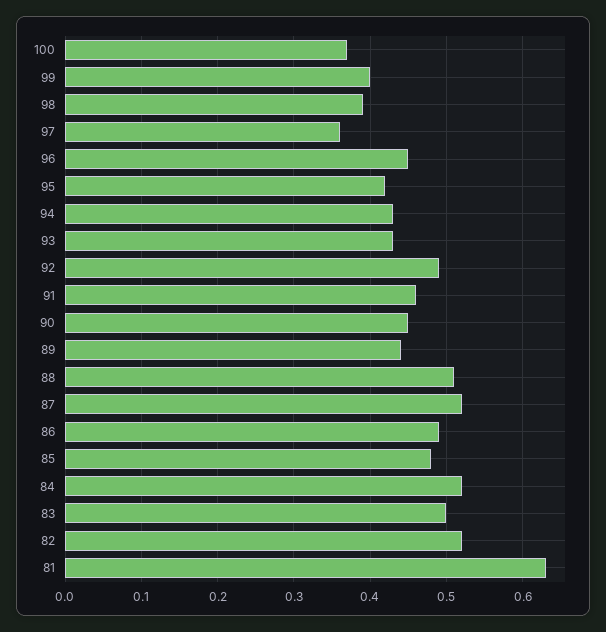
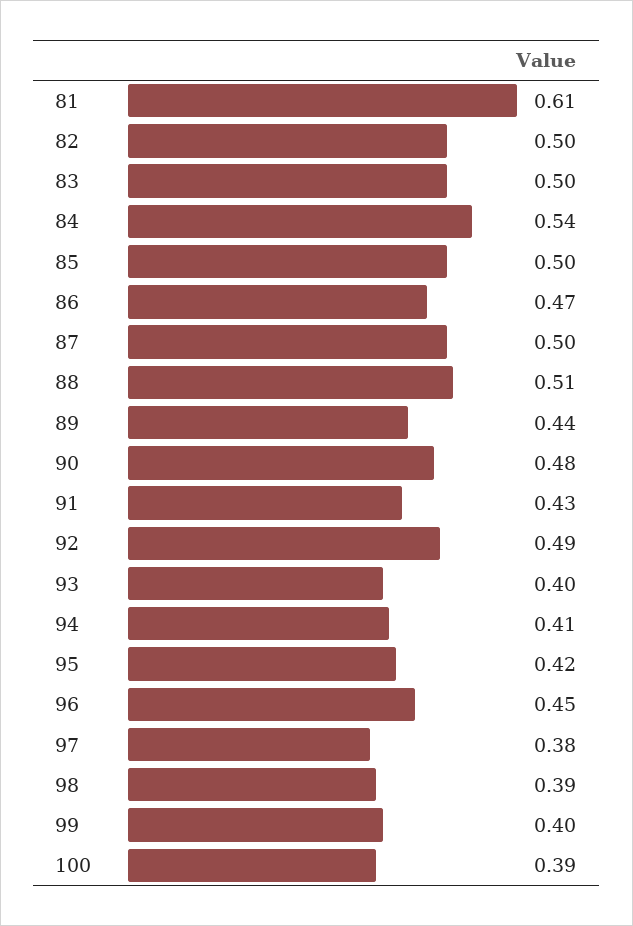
100: 0.37 -> 0.39
97: 0.36 -> 0.38
94: 0.43 -> 0.41
93: 0.43 -> 0.4
91: 0.46 -> 0.43
90: 0.45 -> 0.48
87: 0.52 -> 0.5
86: 0.49 -> 0.47
85: 0.48 -> 0.5
84: 0.52 -> 0.54
82: 0.52 -> 0.5
81: 0.63 -> 0.61

